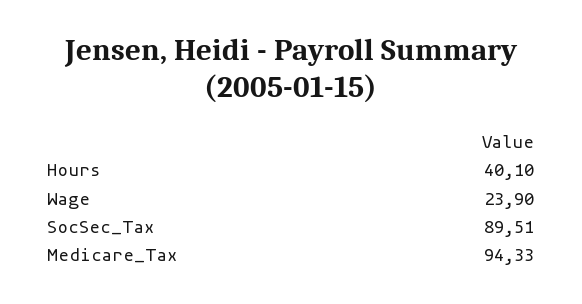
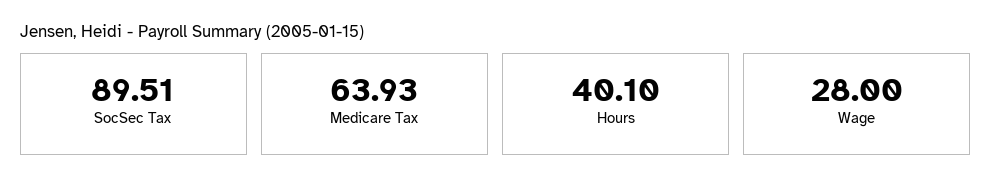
Wage: 23.9 -> 28
Medicare_Tax: 94.33 -> 63.93

